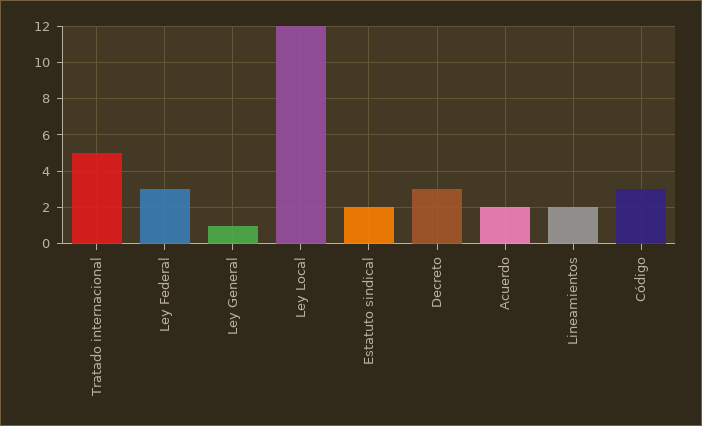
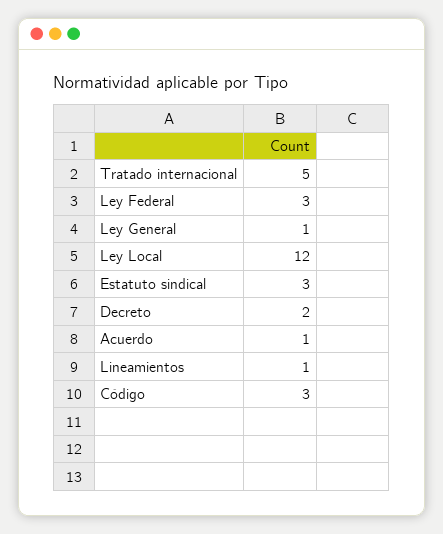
Estatuto sindical: 2 -> 3
Decreto: 3 -> 2
Acuerdo: 2 -> 1
Lineamientos: 2 -> 1

